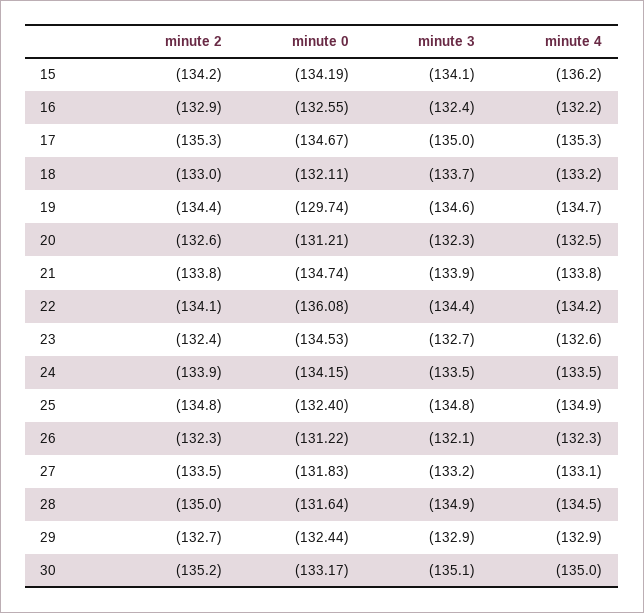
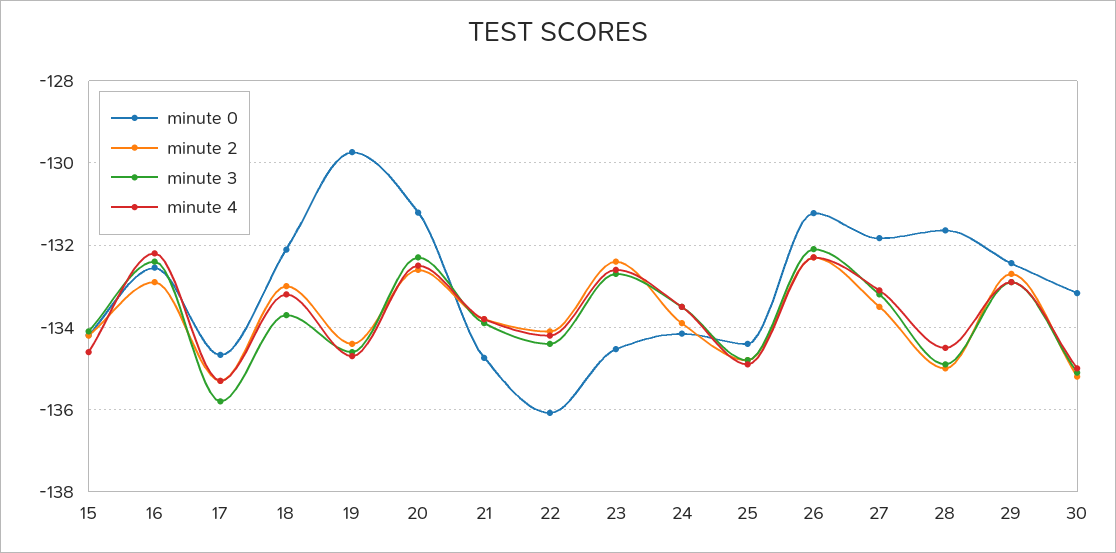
minute 4, 15: -136.2 -> -134.6
minute 3, 17: -135 -> -135.8
minute 0, 25: -132.4 -> -134.4

